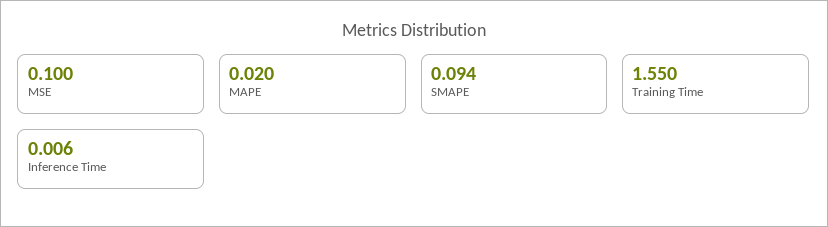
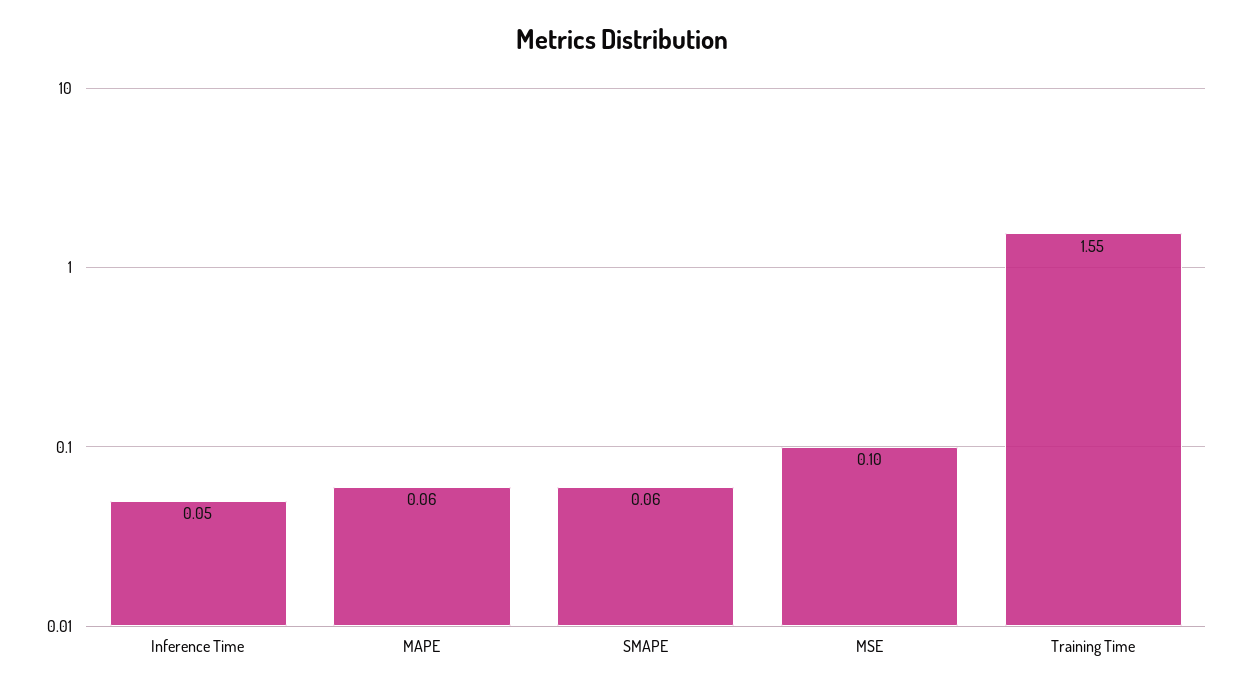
MAPE: 0.02 -> 0.06
SMAPE: 0.094 -> 0.06
Inference Time: 0.006 -> 0.05

